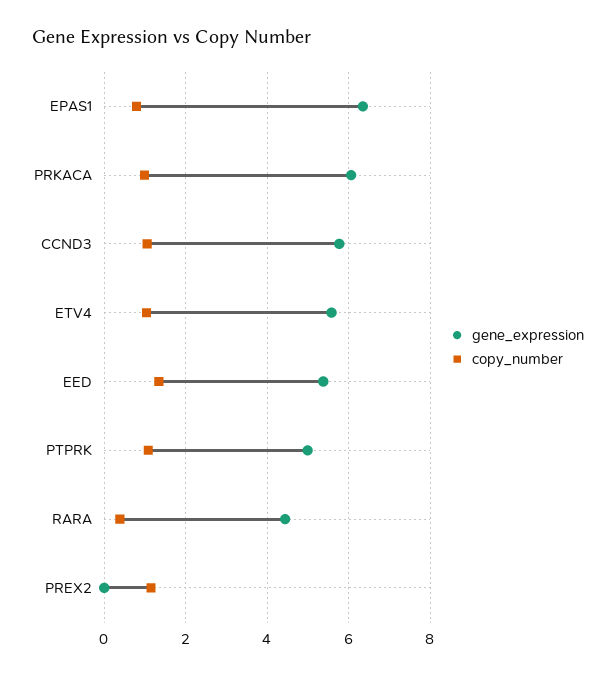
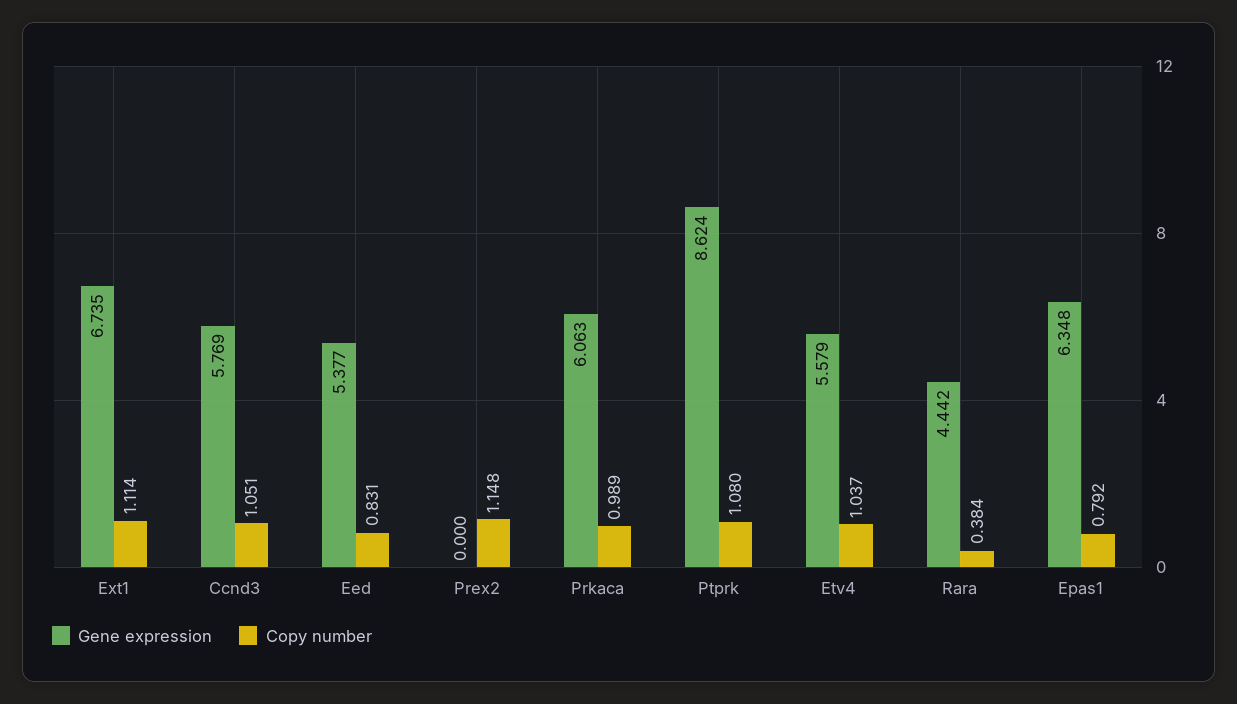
copy_number, EED: 1.4 -> 0.831
gene_expression, PTPRK: 5 -> 8.624
gene_expression, Ext1: none -> 6.735
copy_number, Ext1: none -> 1.114

